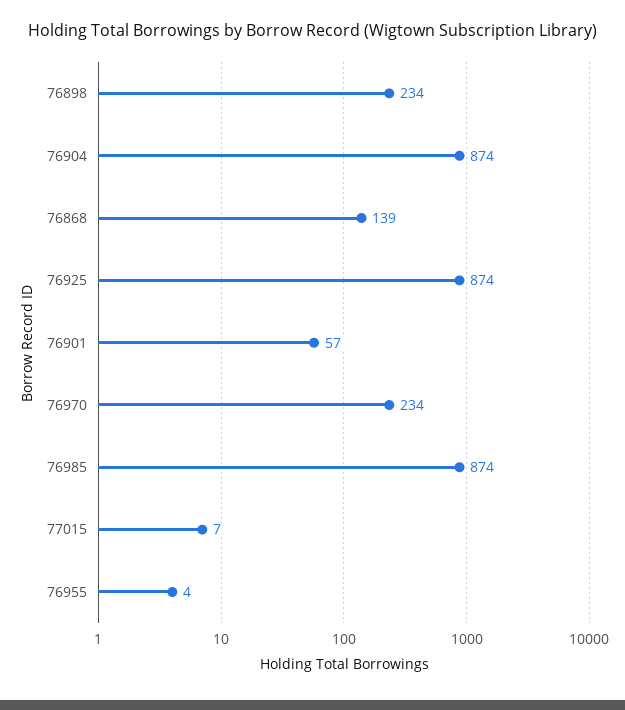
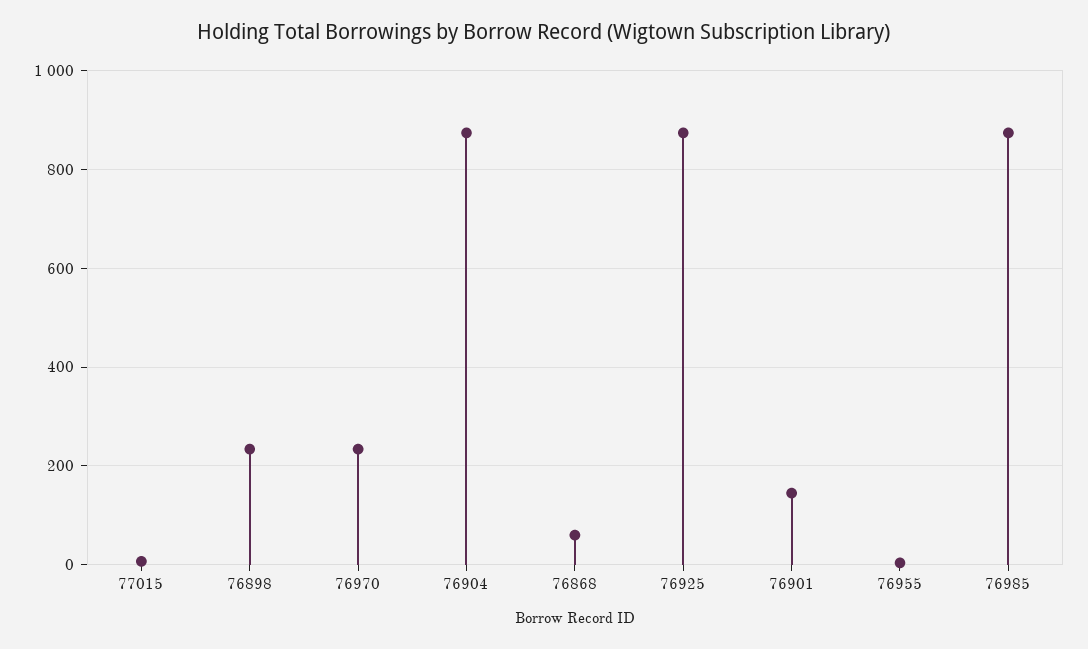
76868: 139 -> 60
76901: 57 -> 140

